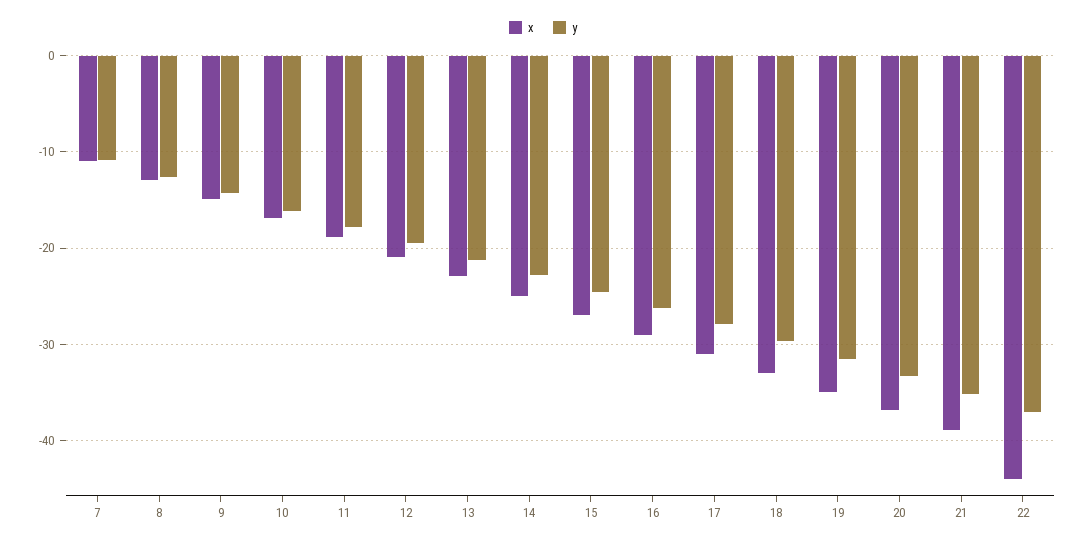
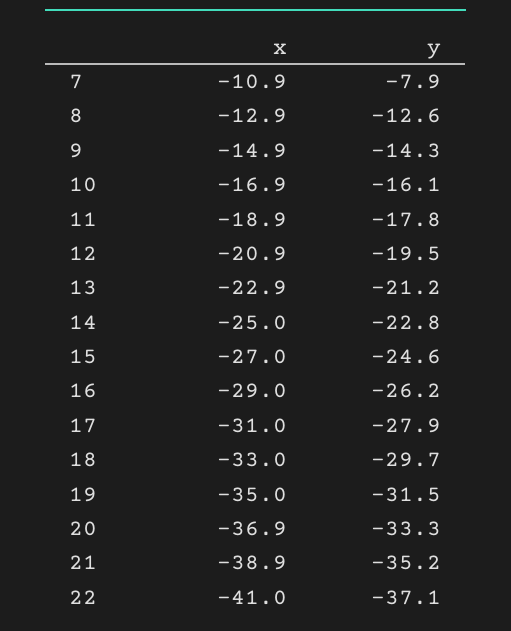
y, 7: -11 -> -7.9
x, 22: -44 -> -41

